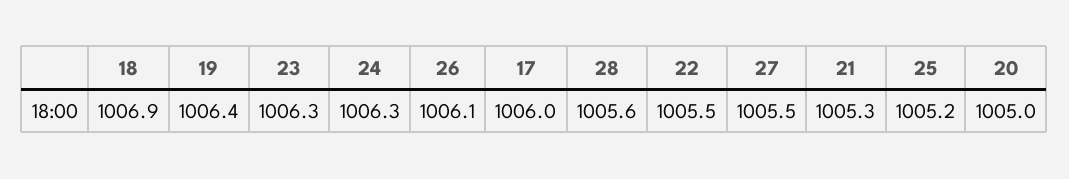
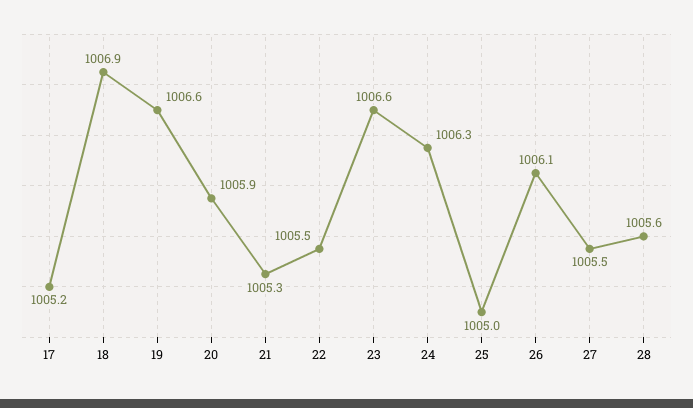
19: 1006.4 -> 1006.6
23: 1006.3 -> 1006.6
17: 1006 -> 1005.2
25: 1005.2 -> 1005
20: 1005 -> 1005.9

